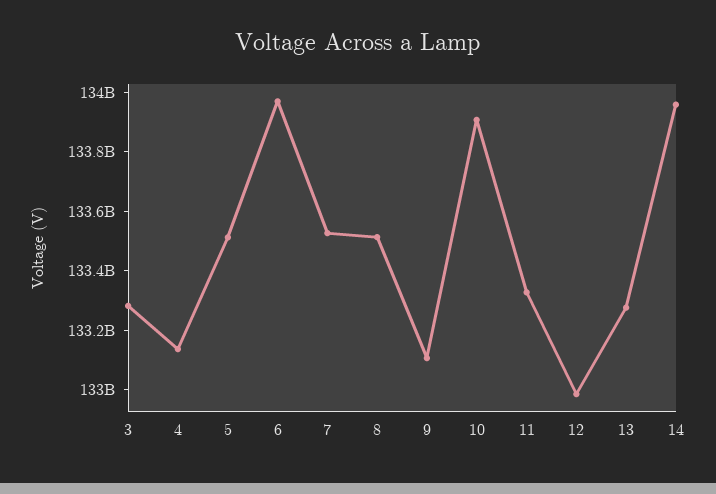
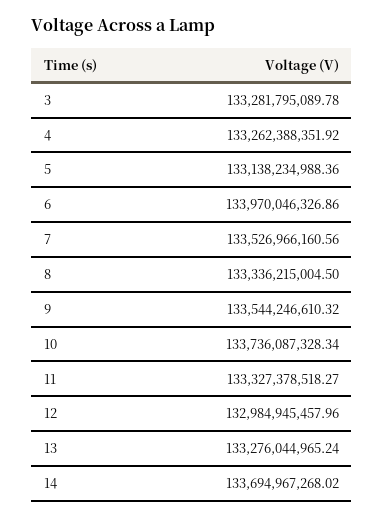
4: 133150000000 -> 133262388351.92
5: 133500000000 -> 133138234988.36
8: 133500000000 -> 133336215004.5
9: 133100000000 -> 133544246610.32
10: 133900000000 -> 133736087328.34
14: 133950000000 -> 133694967268.02

